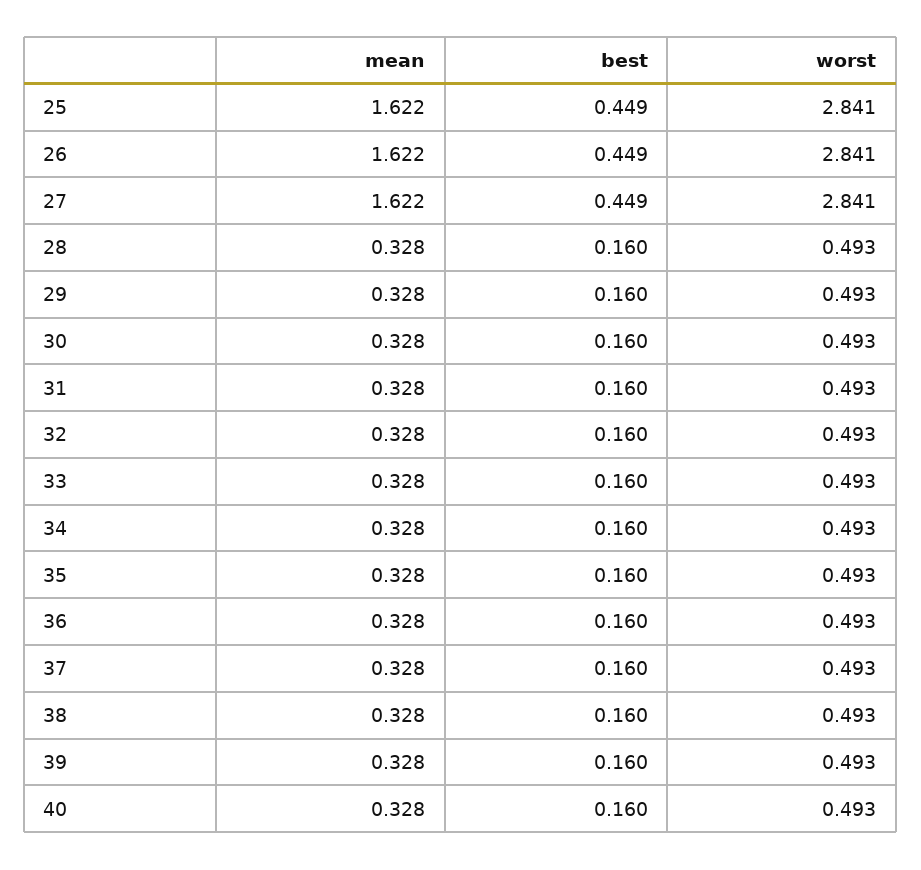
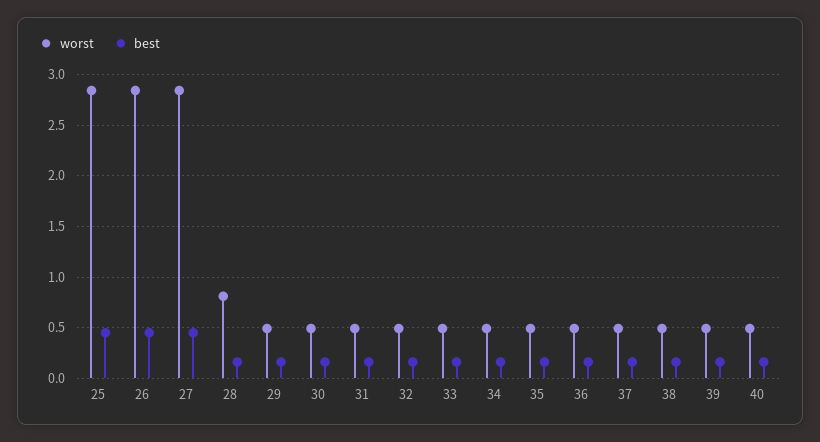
mean, 25: 1.622 -> none
mean, 26: 1.622 -> none
mean, 27: 1.622 -> none
mean, 28: 0.328 -> none
worst, 28: 0.493 -> 0.8
mean, 29: 0.328 -> none
mean, 30: 0.328 -> none
mean, 31: 0.328 -> none
mean, 32: 0.328 -> none
mean, 33: 0.328 -> none
mean, 34: 0.328 -> none
mean, 35: 0.328 -> none
mean, 36: 0.328 -> none
mean, 37: 0.328 -> none
mean, 38: 0.328 -> none
mean, 39: 0.328 -> none
mean, 40: 0.328 -> none

